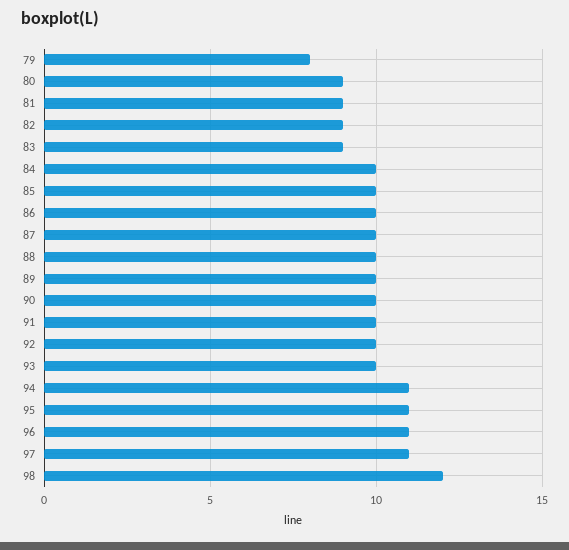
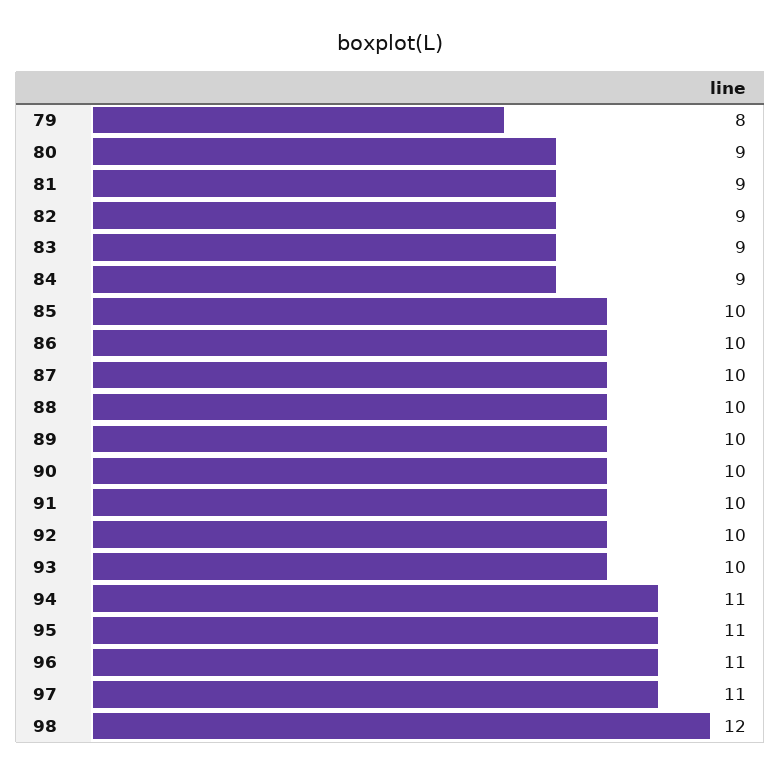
84: 10 -> 9

